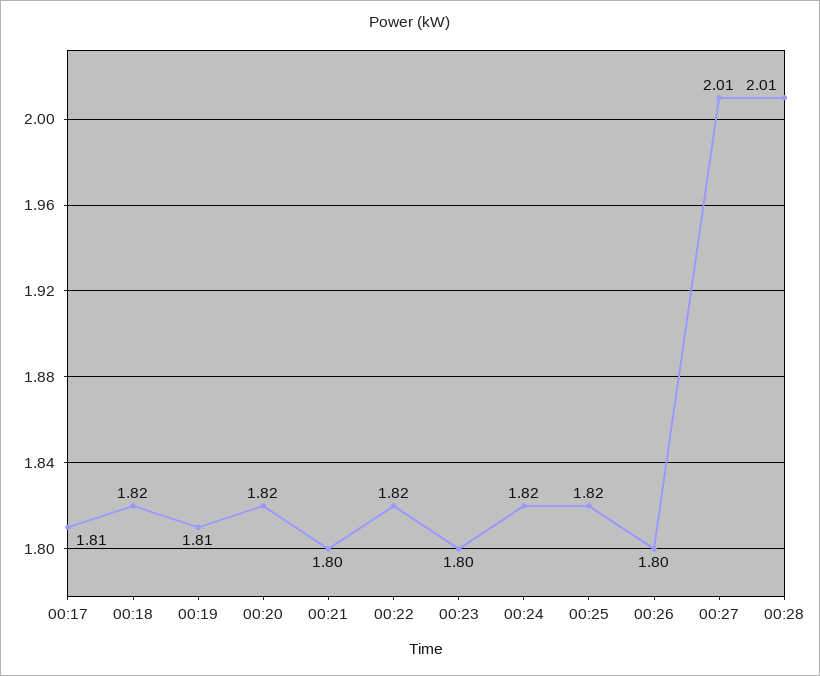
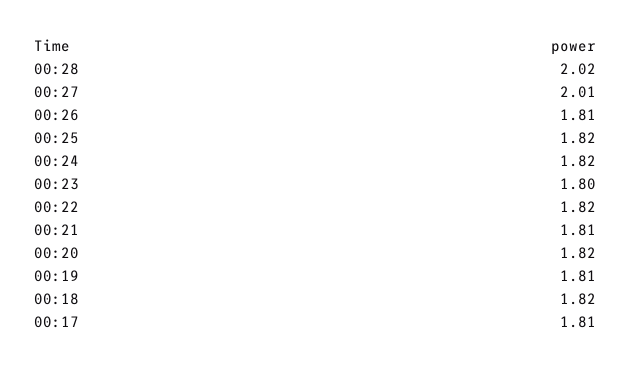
00:21: 1.8 -> 1.81
00:26: 1.8 -> 1.81
00:28: 2.01 -> 2.02

